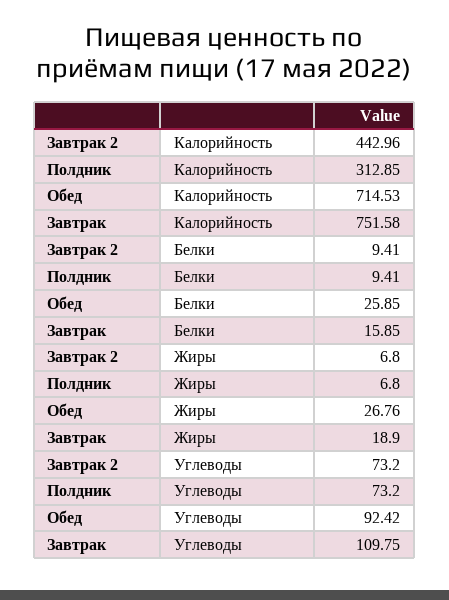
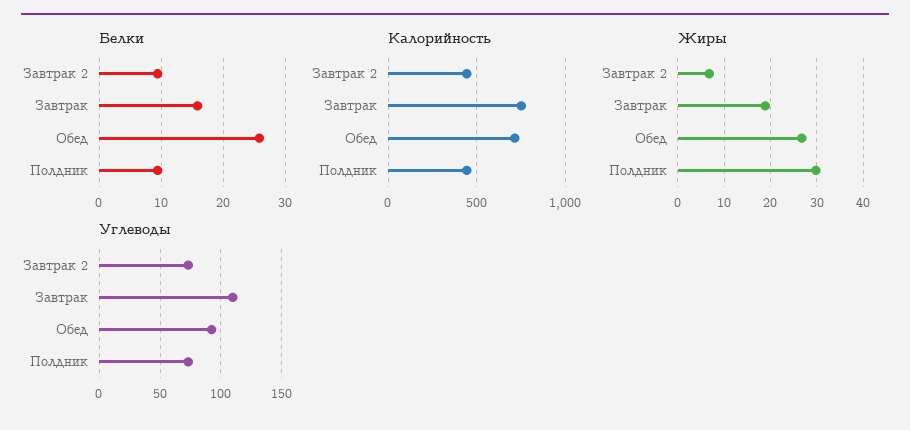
Калорийность, Полдник: 312.85 -> 450
Жиры, Полдник: 6.8 -> 30

